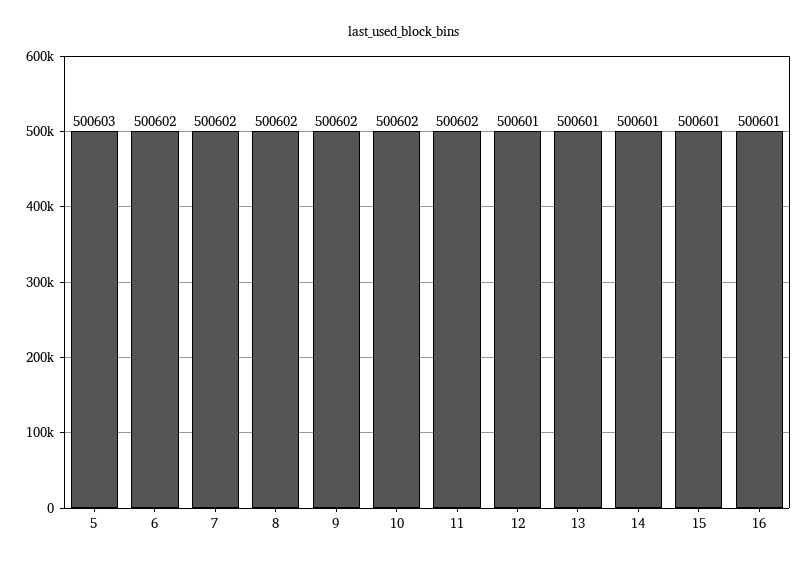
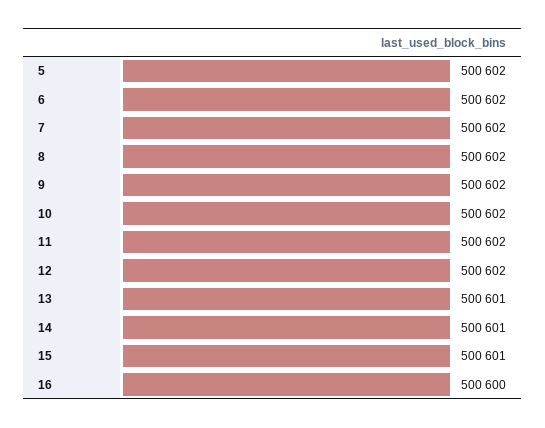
5: 500603 -> 500602
12: 500601 -> 500602
16: 500601 -> 500600

